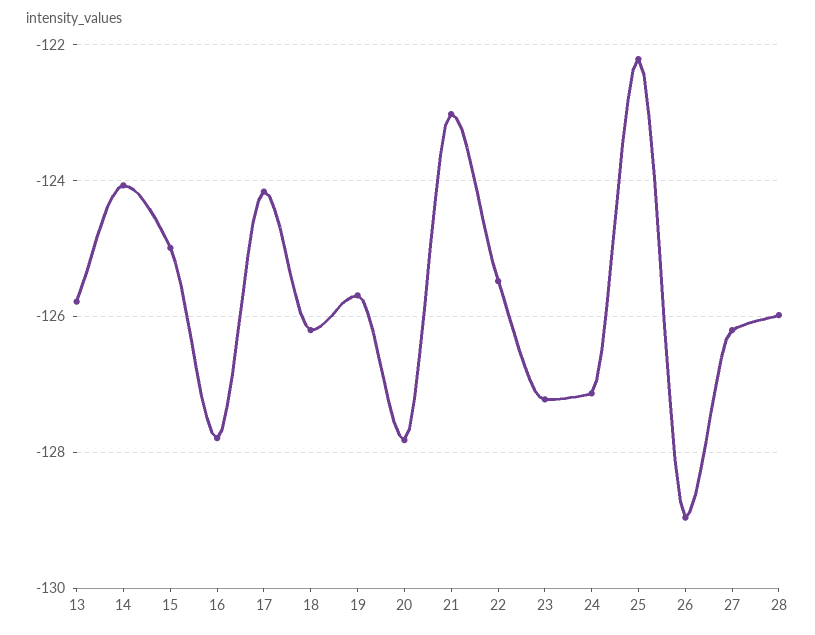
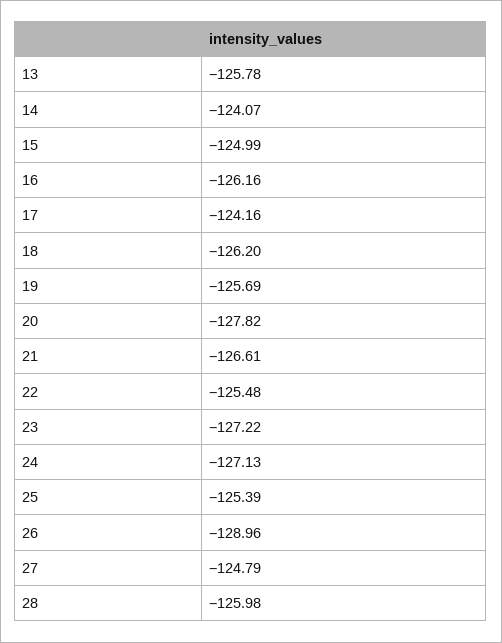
16: -127.8 -> -126.16
21: -123 -> -126.61
25: -122.2 -> -125.39
27: -126.2 -> -124.79

